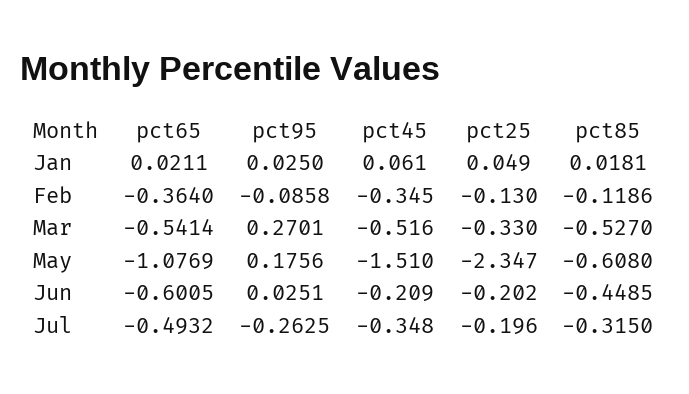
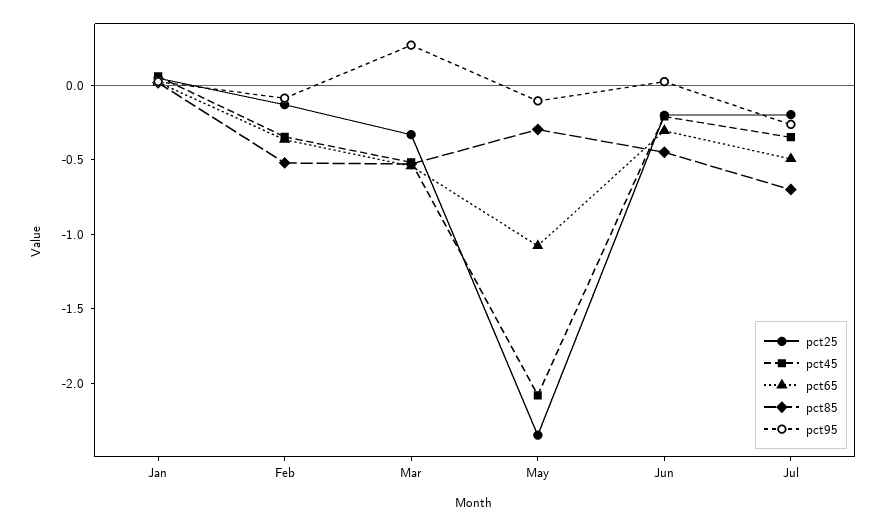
pct85, Feb: -0.1186 -> -0.5
pct95, May: 0.1756 -> -0.1
pct45, May: -1.51 -> -2.1
pct85, May: -0.608 -> -0.3
pct65, Jun: -0.6005 -> -0.3
pct85, Jul: -0.315 -> -0.7

